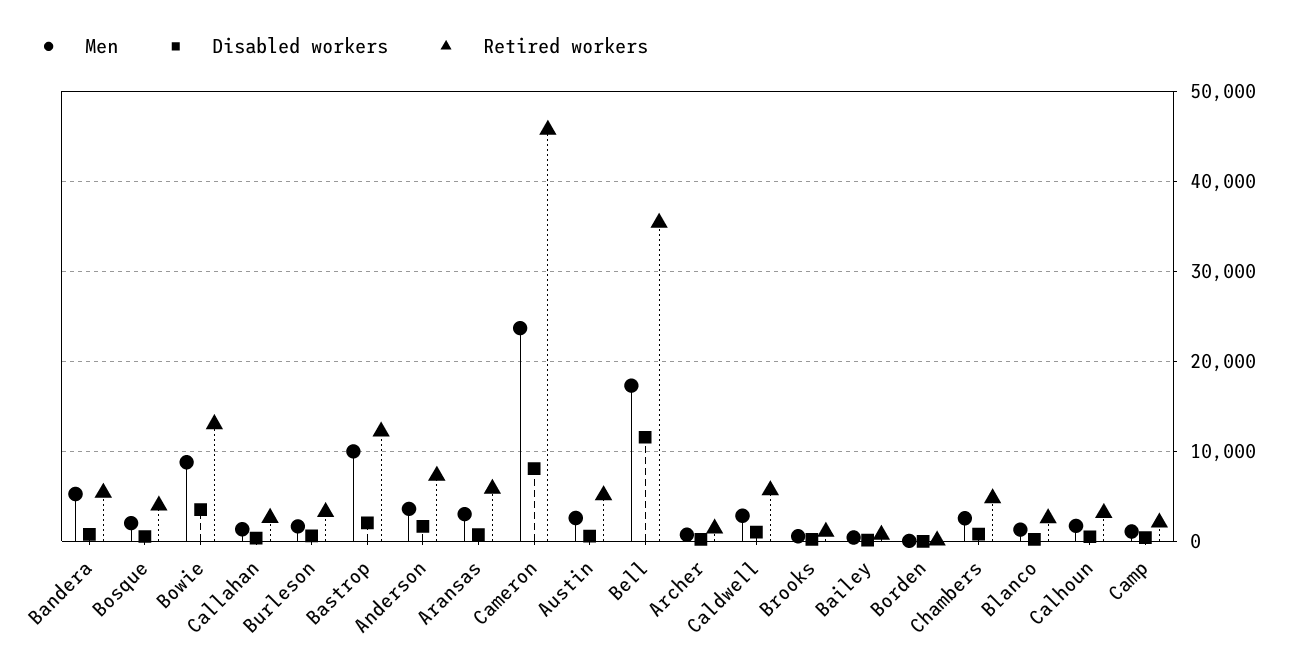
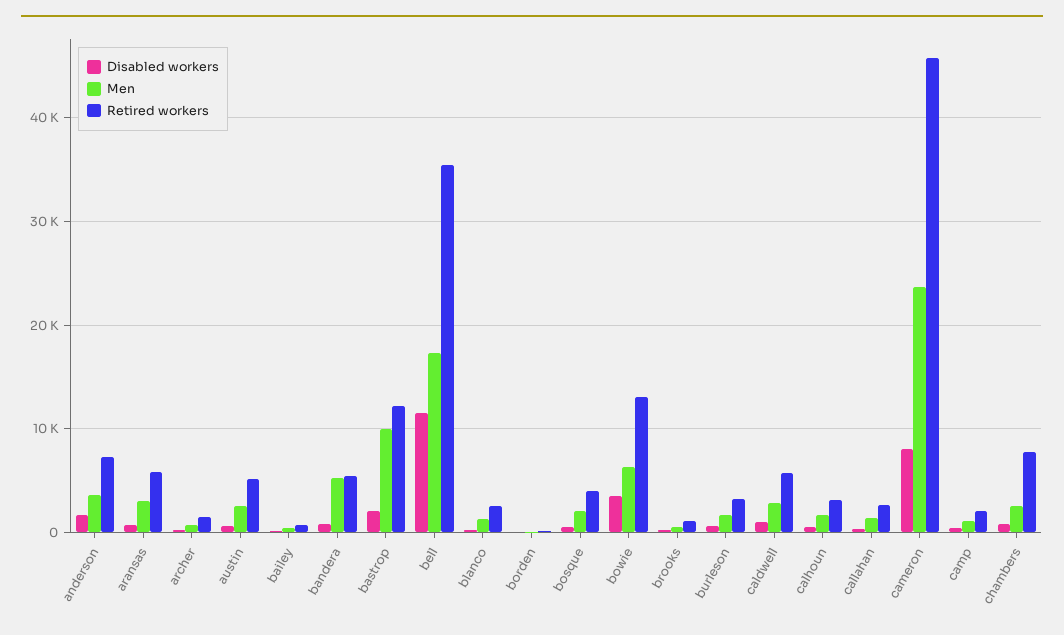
Men, Bowie: 9000 -> 6000
Retired workers, Chambers: 5000 -> 8000

